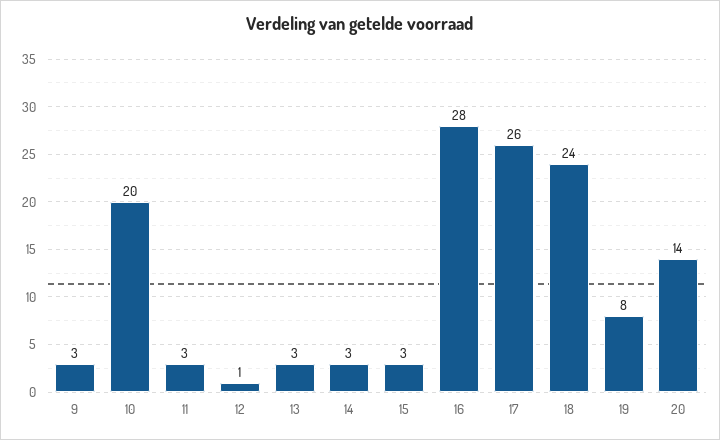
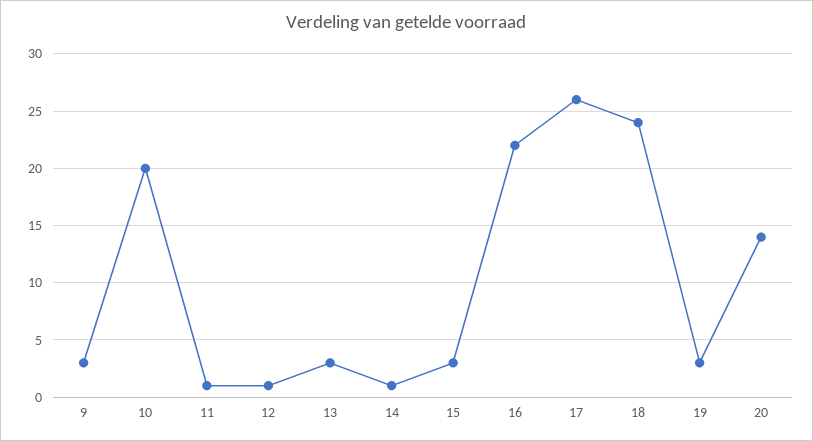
11: 3 -> 1
14: 3 -> 1
16: 28 -> 22
19: 8 -> 3

